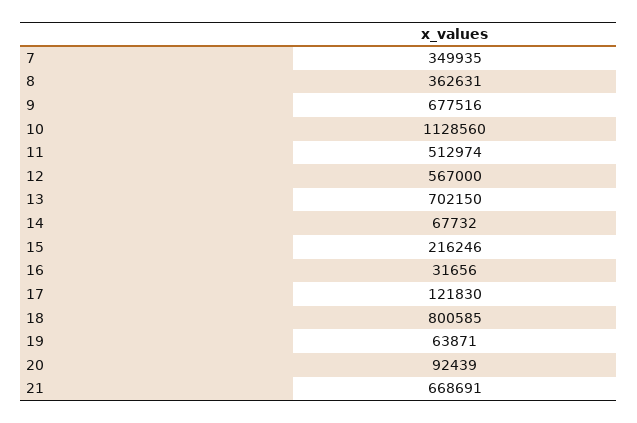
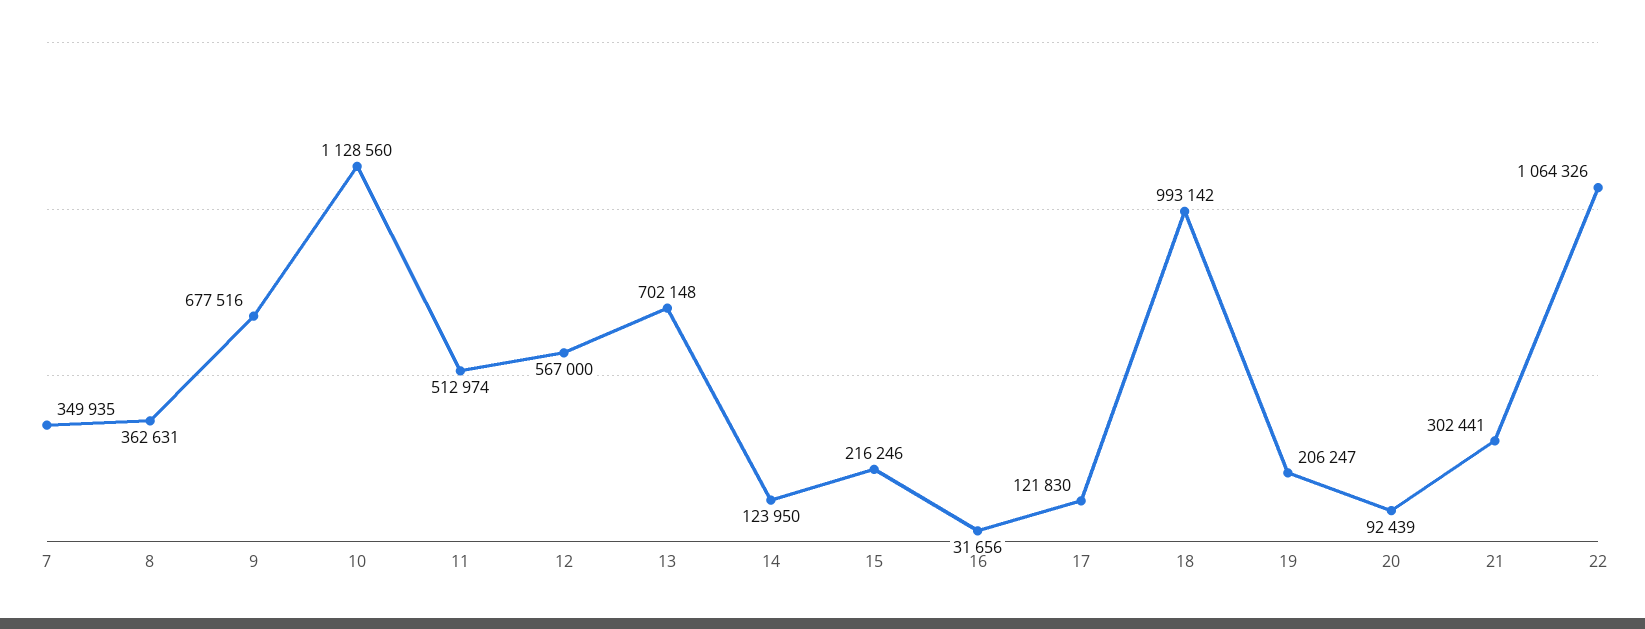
13: 702150 -> 702148
14: 67732 -> 123950
18: 800585 -> 993142
19: 63871 -> 206247
21: 668691 -> 302441
22: none -> 1064326

